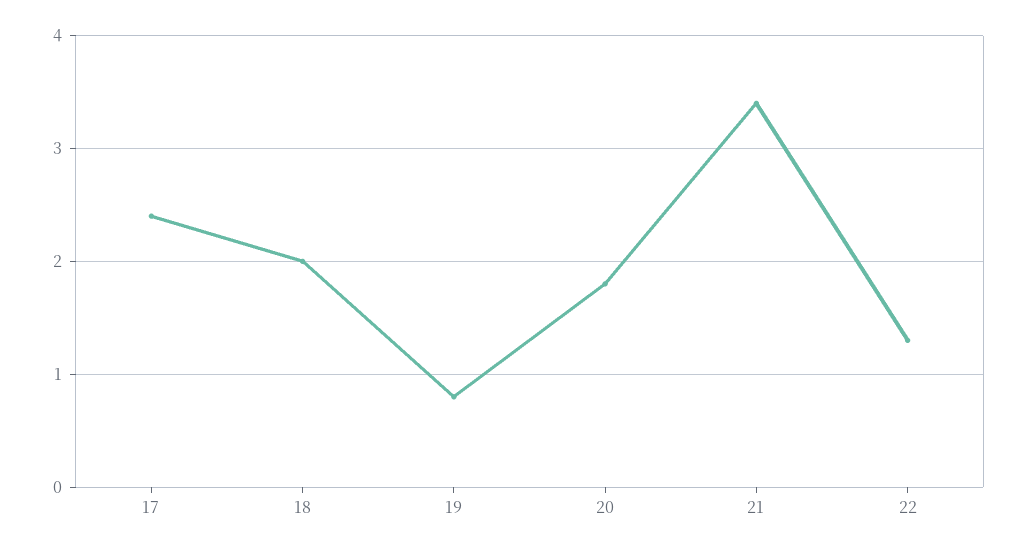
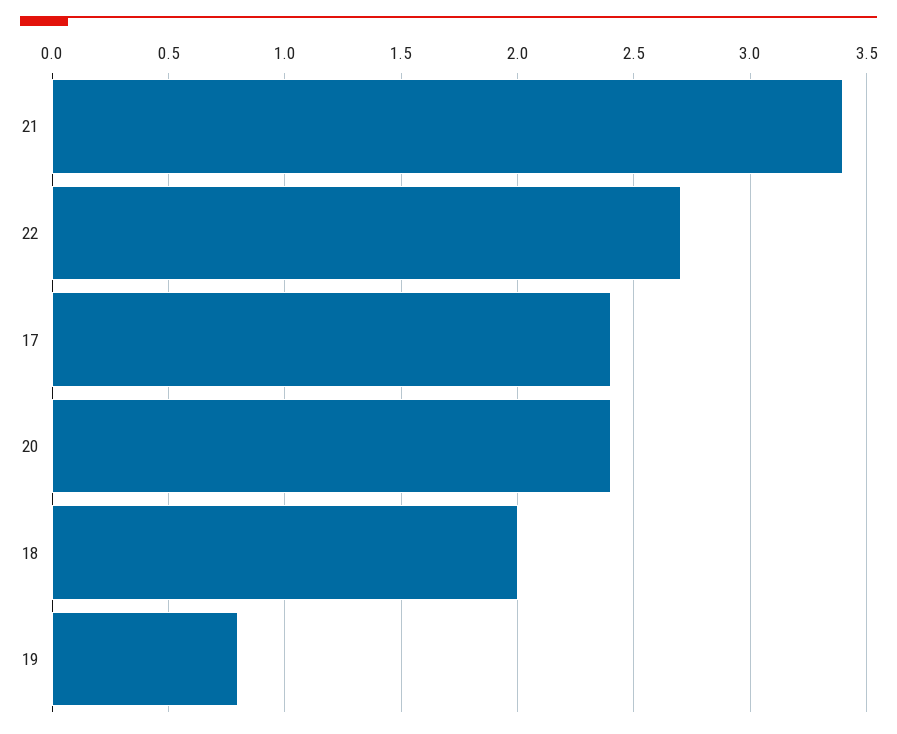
20: 1.8 -> 2.4
22: 1.3 -> 2.7

